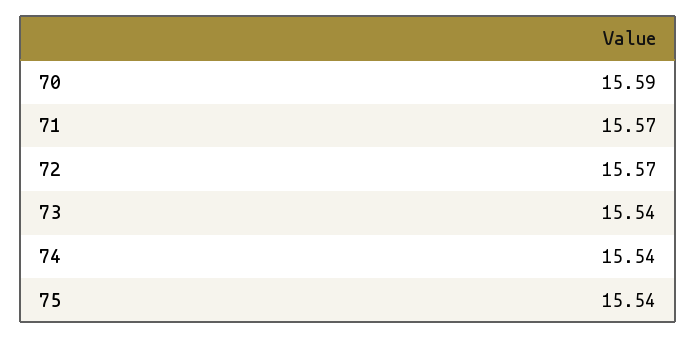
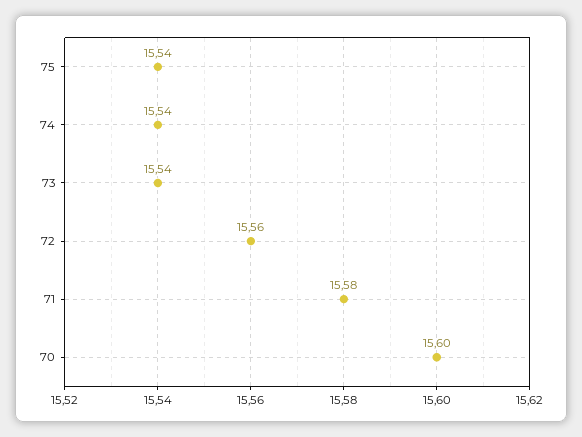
70: 15.59 -> 15.6
71: 15.57 -> 15.58
72: 15.57 -> 15.56

